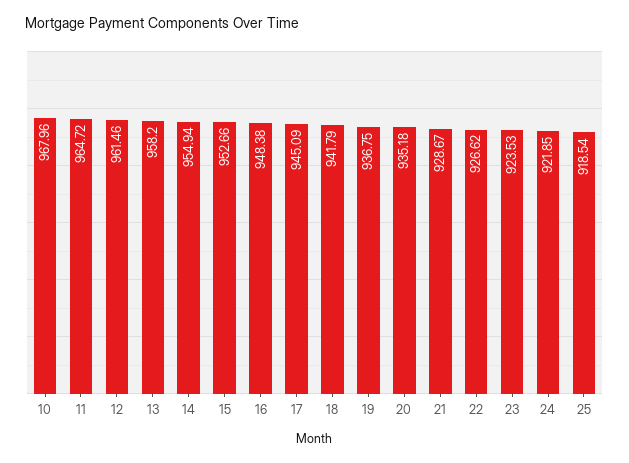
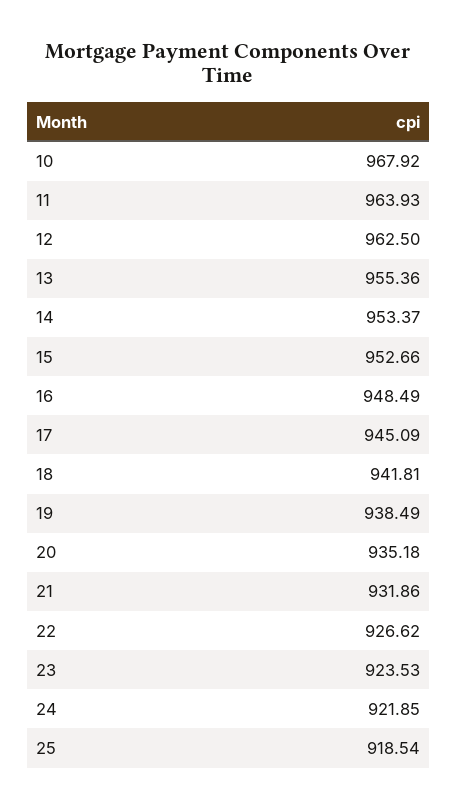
10: 967.96 -> 967.92
11: 964.72 -> 963.93
12: 961.46 -> 962.5
13: 958.2 -> 955.36
14: 954.94 -> 953.37
16: 948.38 -> 948.49
18: 941.79 -> 941.81
19: 936.75 -> 938.49
21: 928.67 -> 931.86

